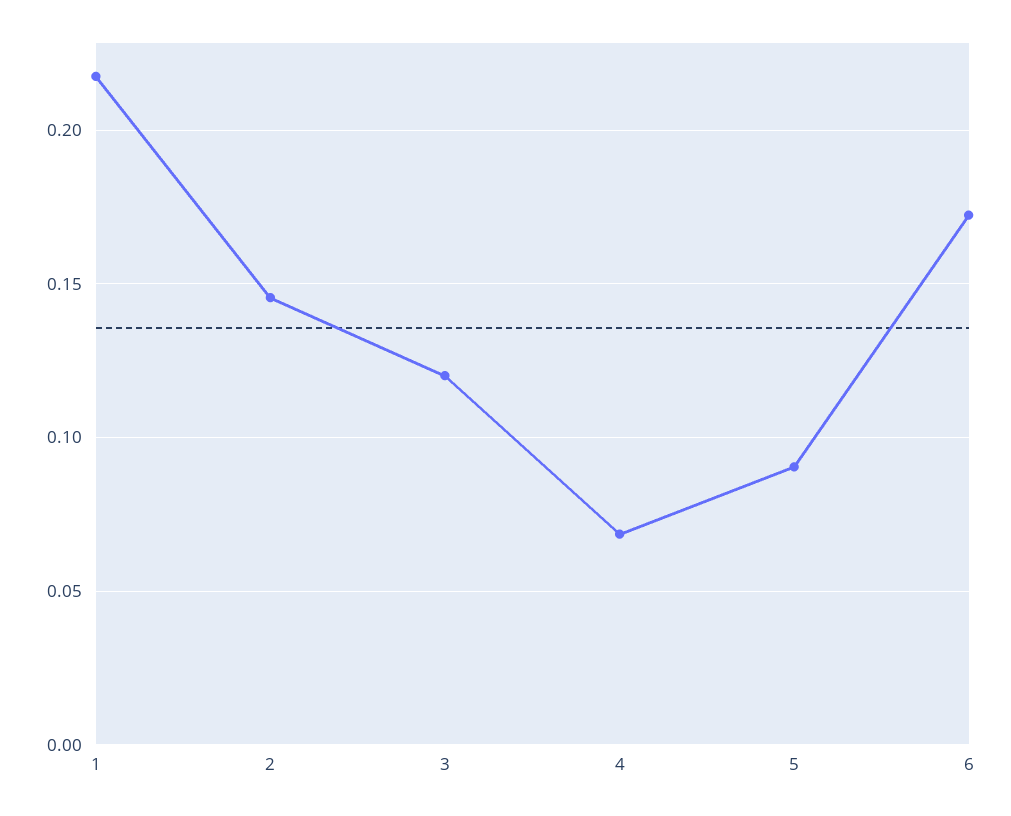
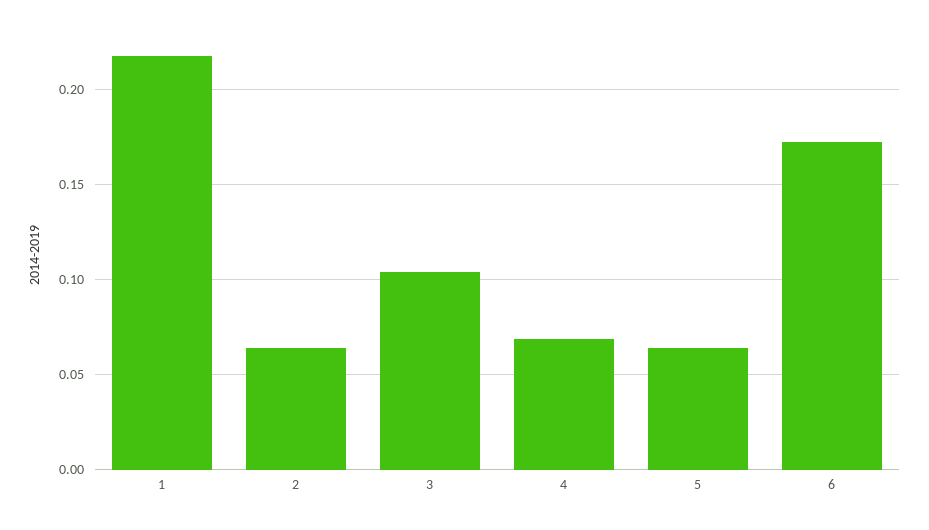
2: 0.145 -> 0.065
3: 0.12 -> 0.105
5: 0.09 -> 0.065

